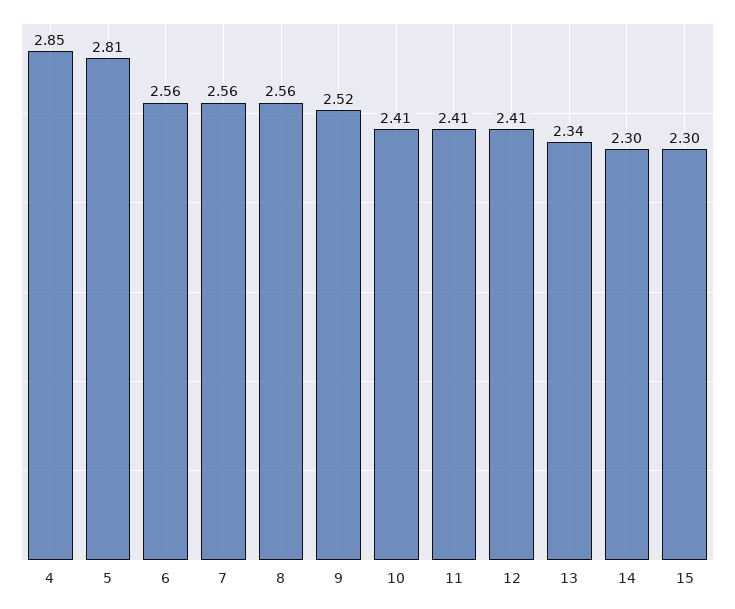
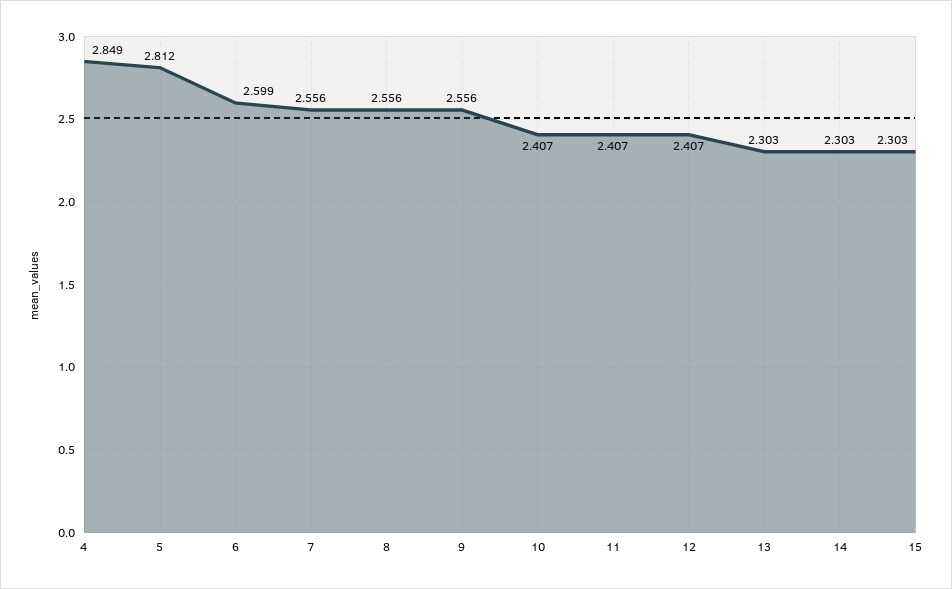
6: 2.56 -> 2.599
9: 2.52 -> 2.556
13: 2.34 -> 2.303

